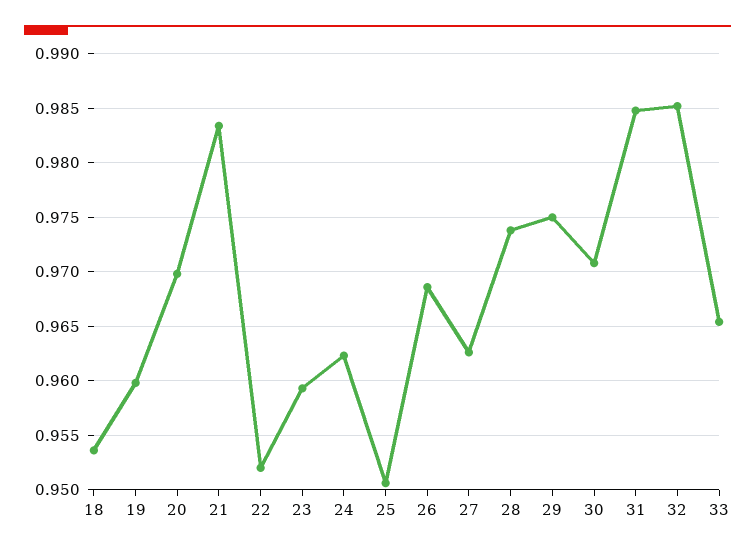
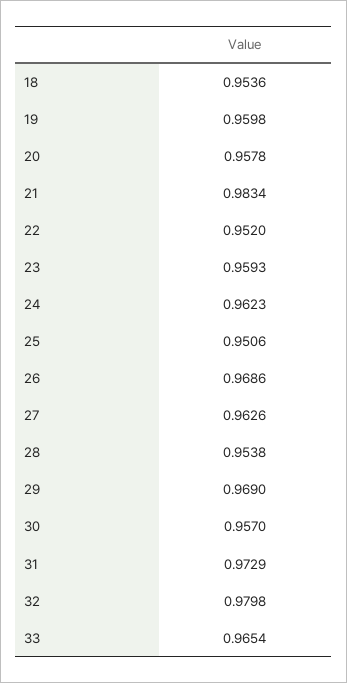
20: 0.97 -> 0.9578
28: 0.974 -> 0.9538
29: 0.975 -> 0.969
30: 0.971 -> 0.957
31: 0.985 -> 0.9729
32: 0.985 -> 0.9798

